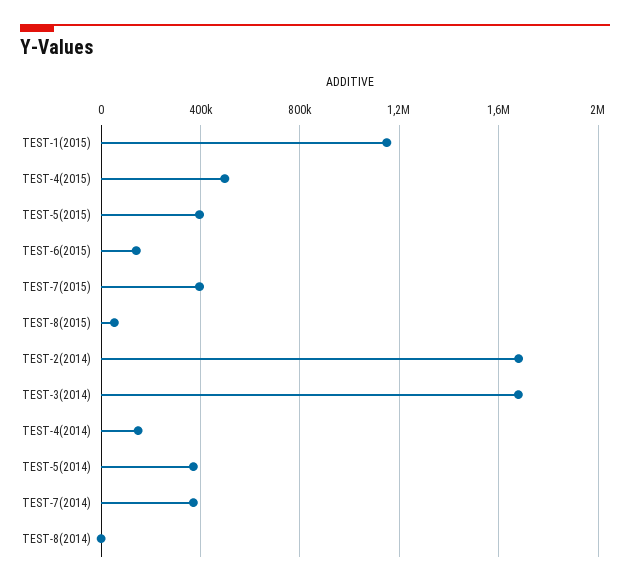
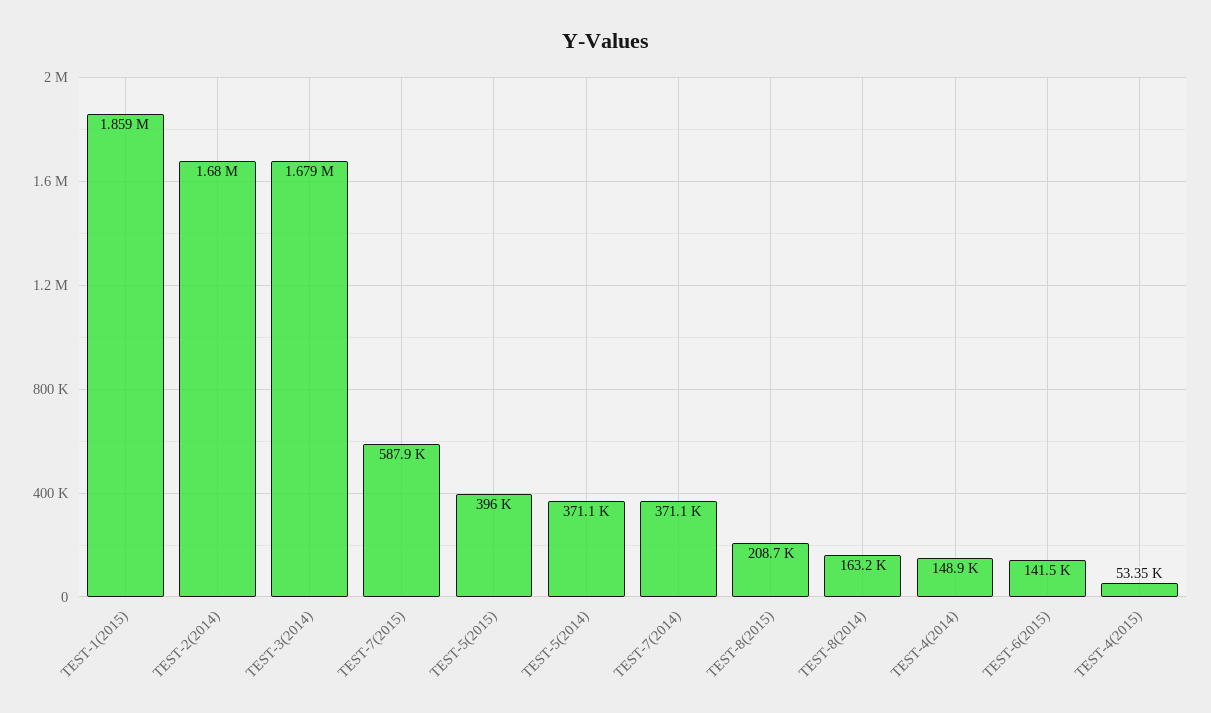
TEST-1(2015): 1150000 -> 1859000
TEST-4(2015): 500000 -> 53350
TEST-7(2015): 400000 -> 587900
TEST-8(2015): 50000 -> 208700
TEST-8(2014): 0 -> 163200

